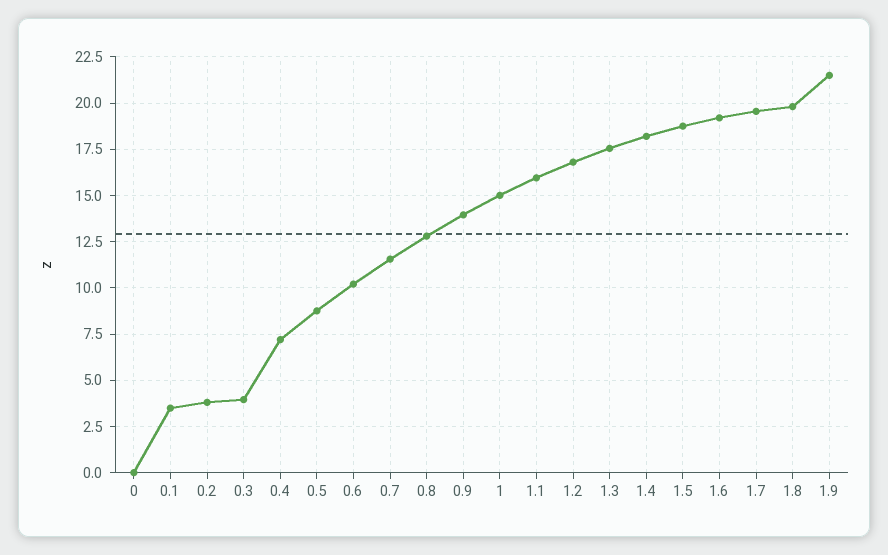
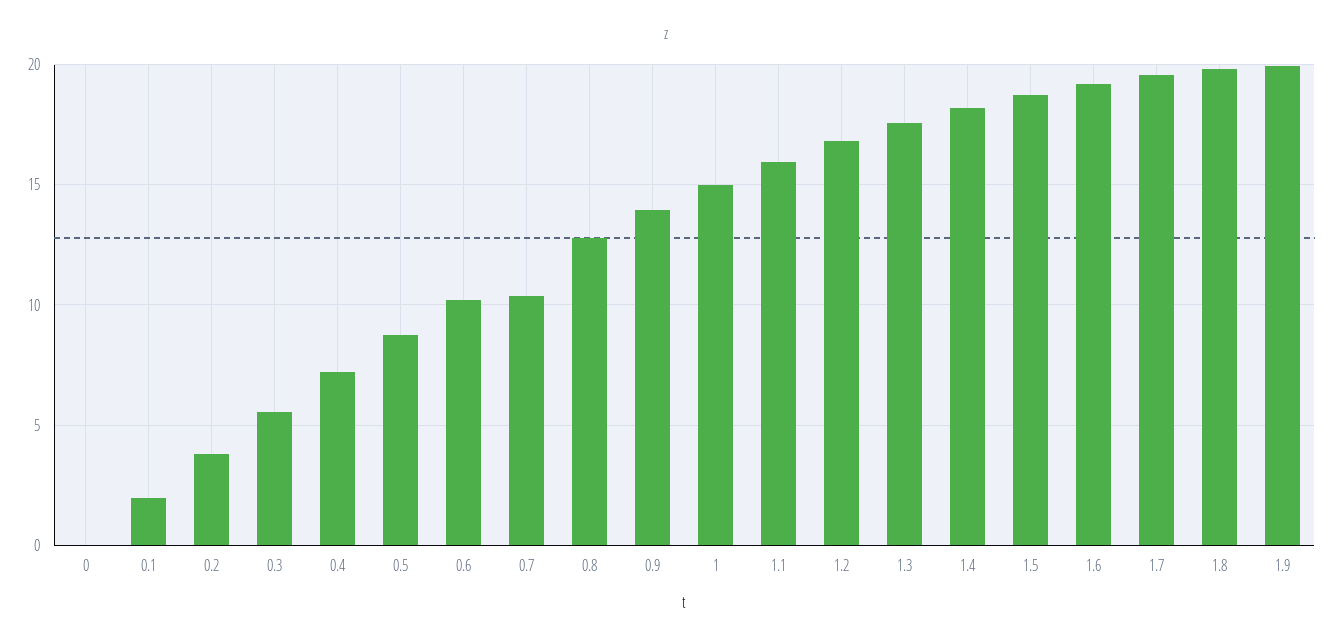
0.1: 3.5 -> 2
0.3: 4 -> 5.5
0.7: 11.5 -> 10.5
1.9: 21.5 -> 20

